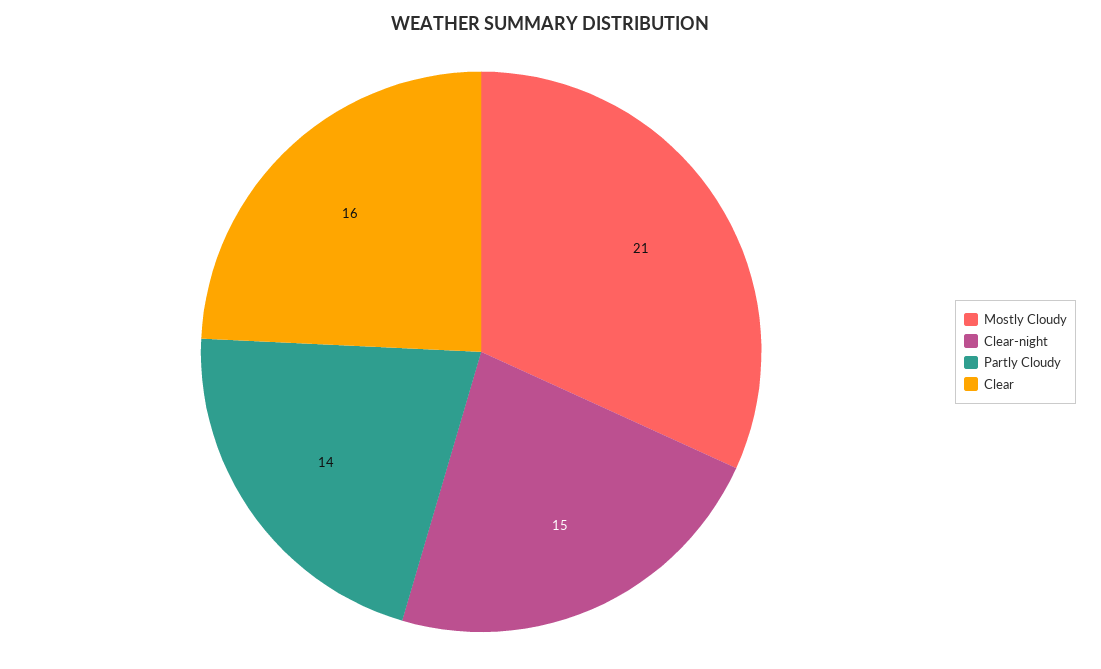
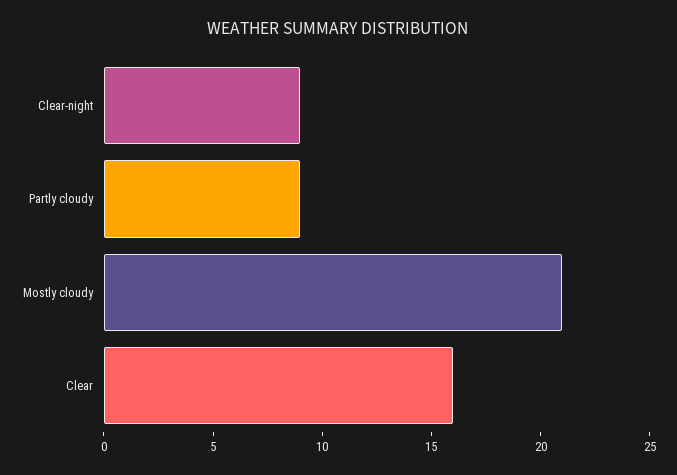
Clear-night: 15 -> 9
Partly Cloudy: 14 -> 9

